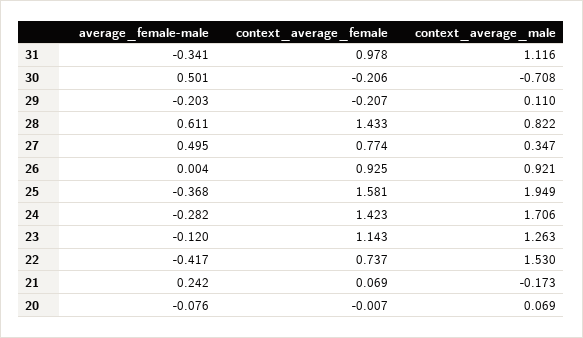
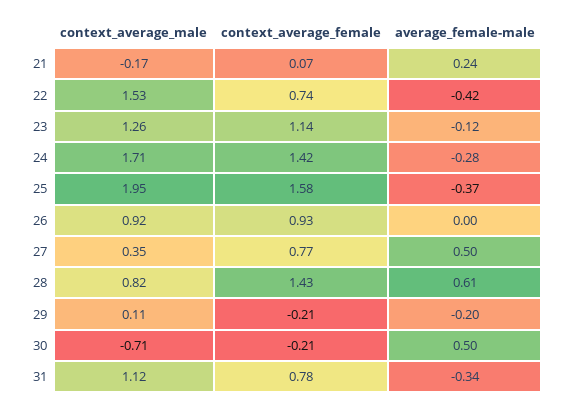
context_average_female, 31: 0.978 -> 0.78
average_female-male, 20: -0.076 -> none
context_average_female, 20: -0.007 -> none
context_average_male, 20: 0.069 -> none

